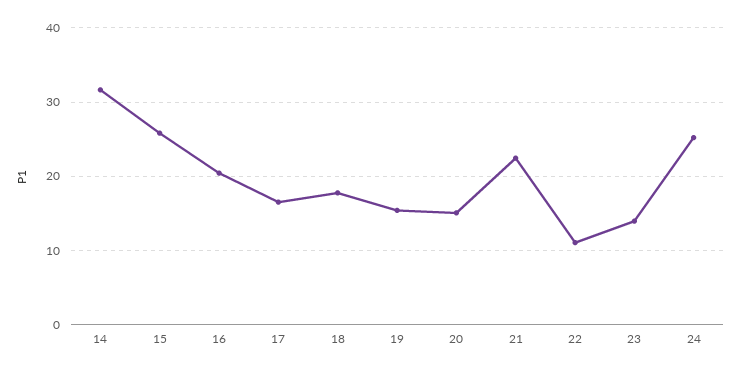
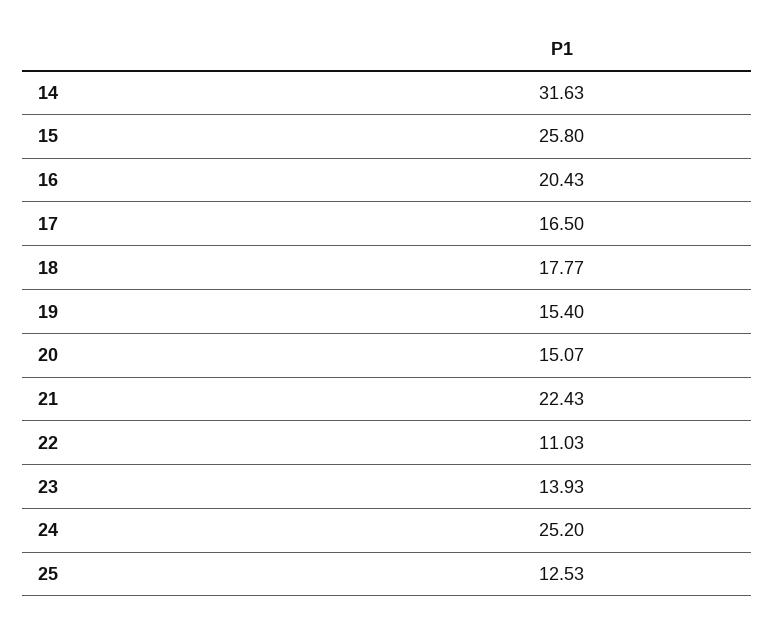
25: none -> 12.53

